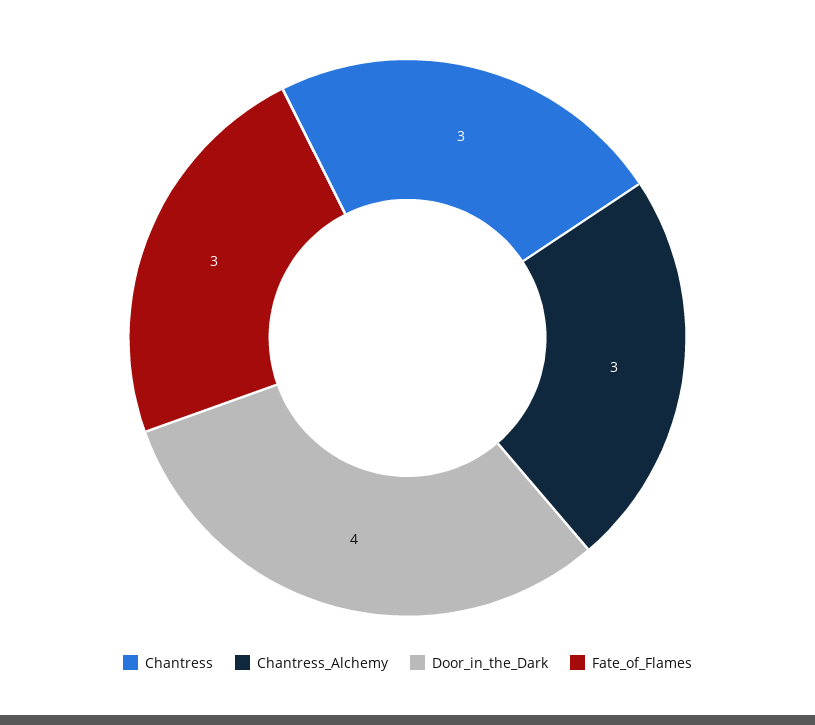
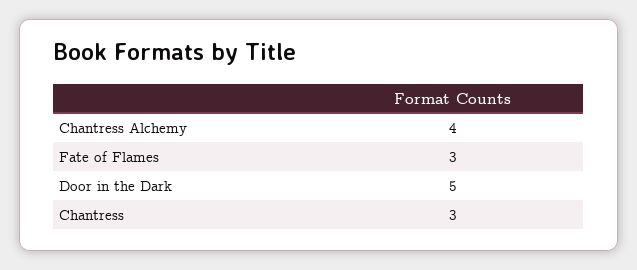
Chantress_Alchemy: 3 -> 4
Door_in_the_Dark: 4 -> 5

